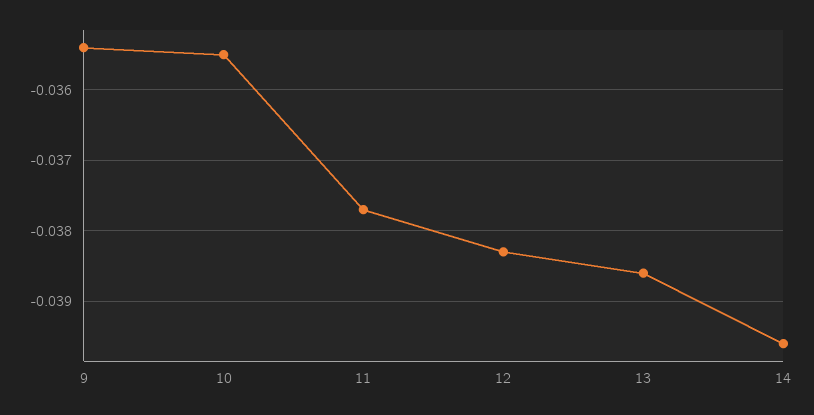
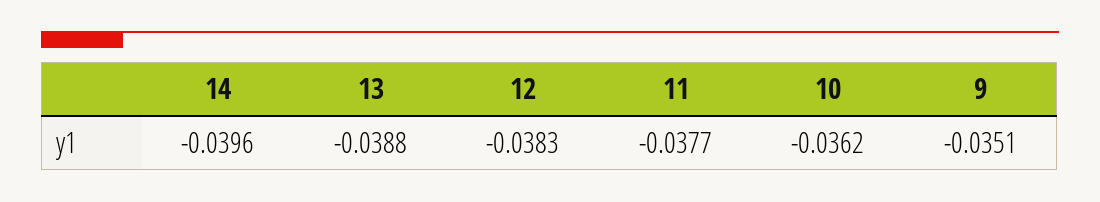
9: -0.0354 -> -0.0351
10: -0.0355 -> -0.0362
13: -0.0386 -> -0.0388

